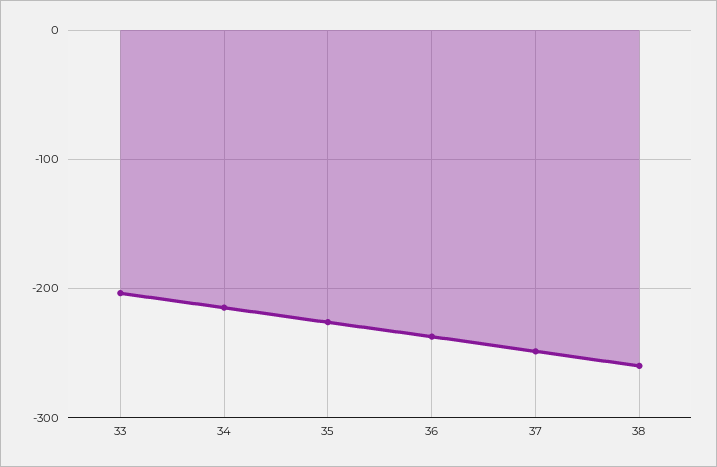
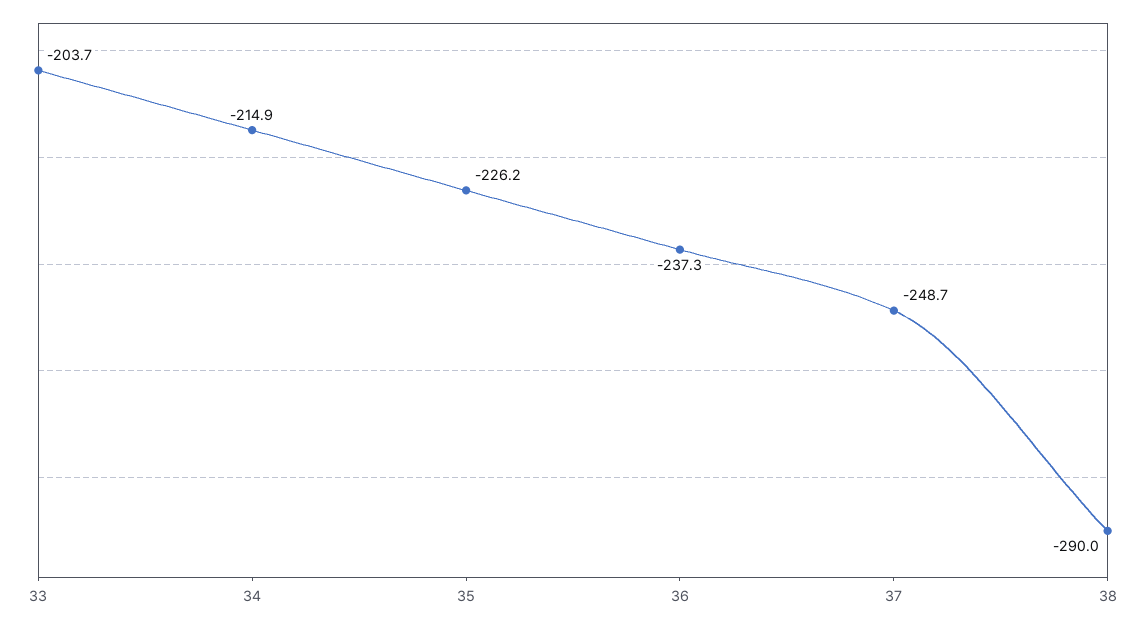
38: -260 -> -290

